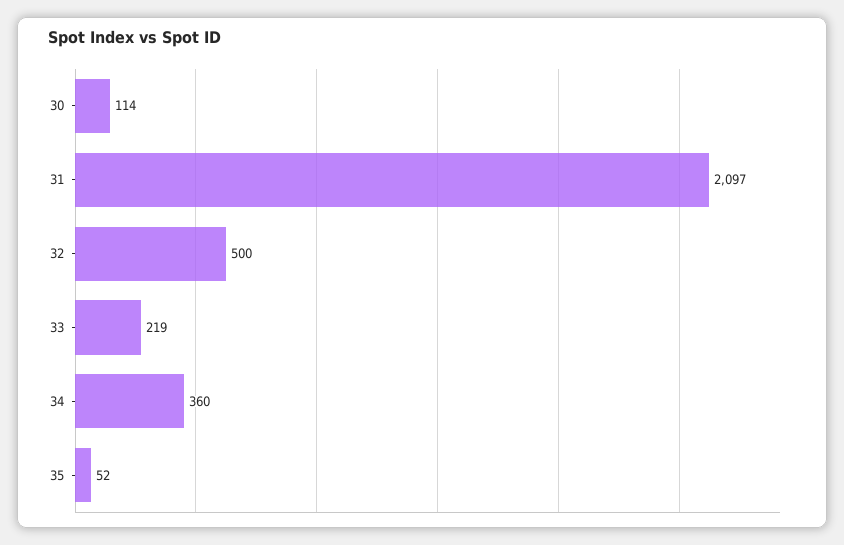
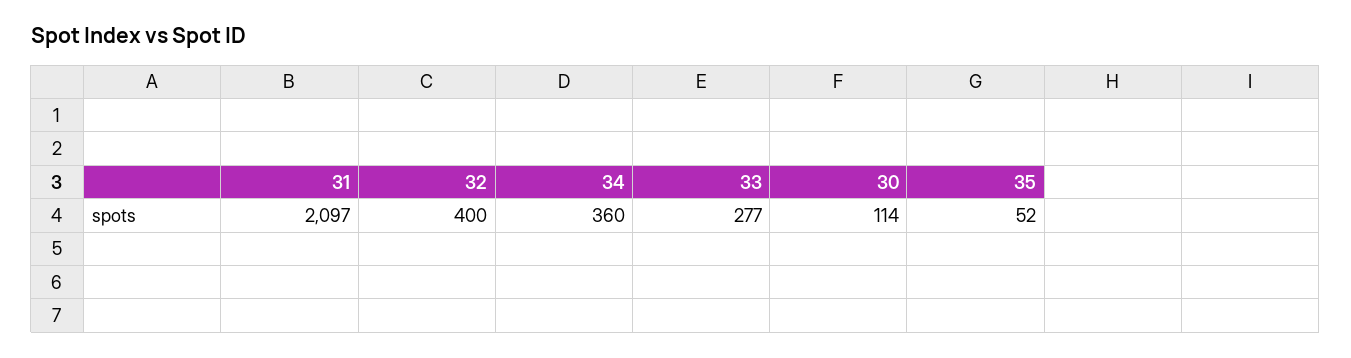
32: 500 -> 400
33: 219 -> 277

